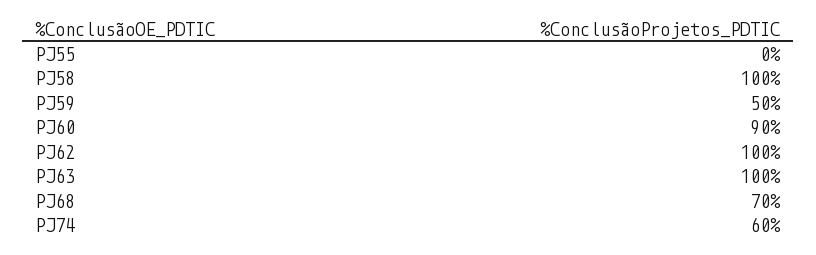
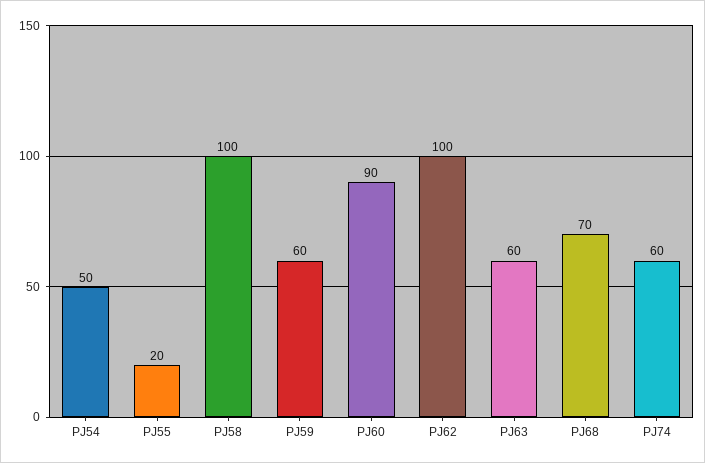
PJ55: 0 -> 20
PJ59: 50 -> 60
PJ63: 100 -> 60
PJ54: none -> 50

